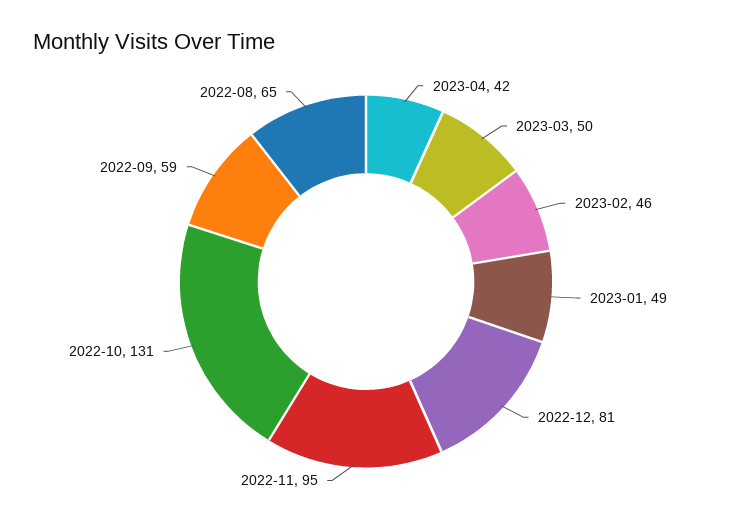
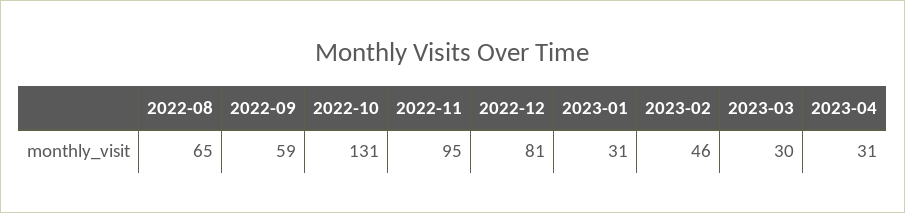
2023-04: 42 -> 31
2023-03: 50 -> 30
2023-01: 49 -> 31

